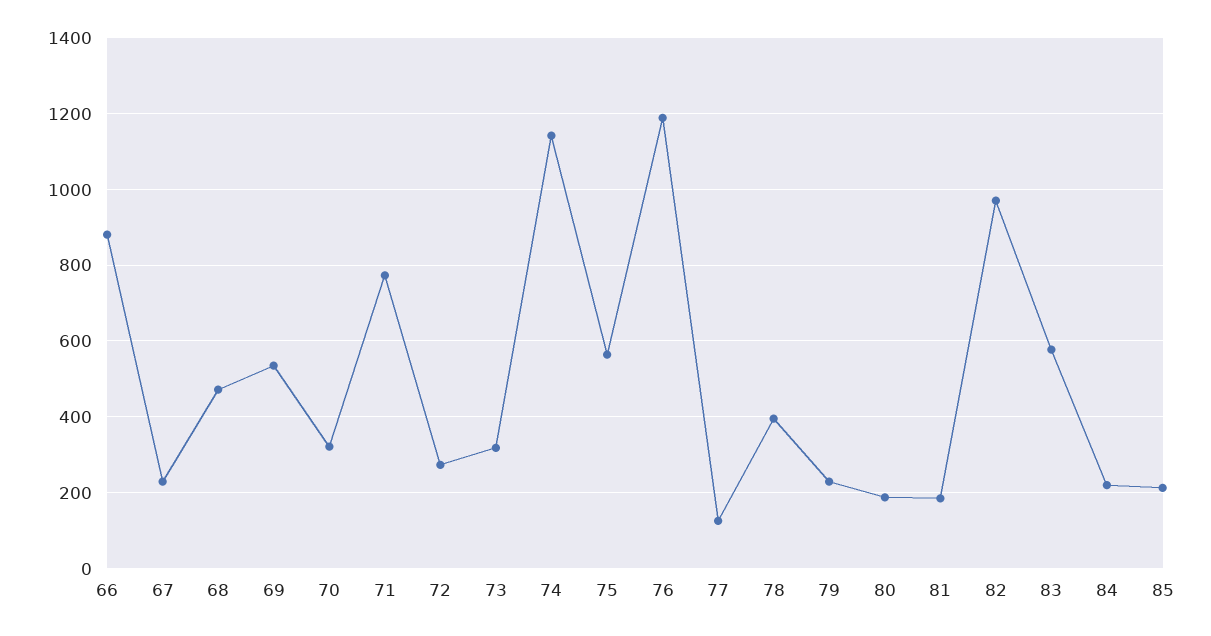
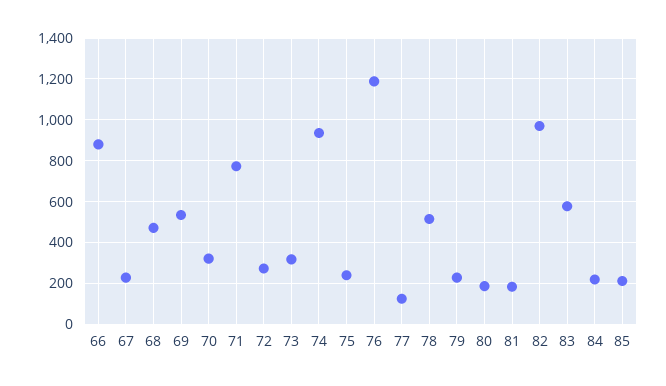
74: 1140 -> 950
75: 560 -> 250
78: 400 -> 500

